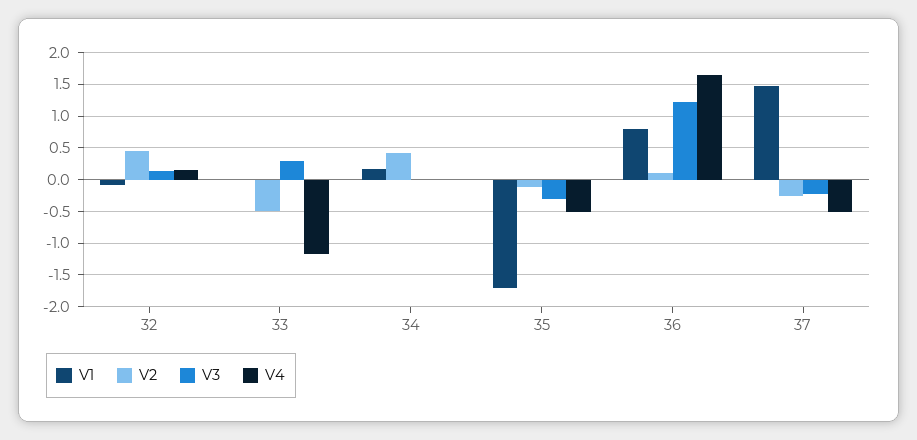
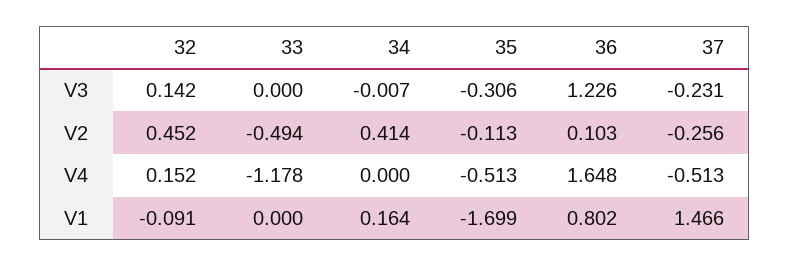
V3, 33: 0.3 -> 0

